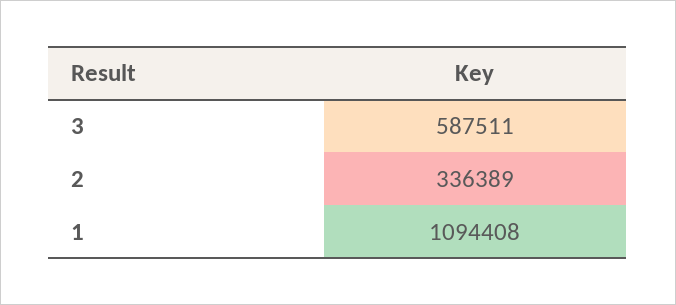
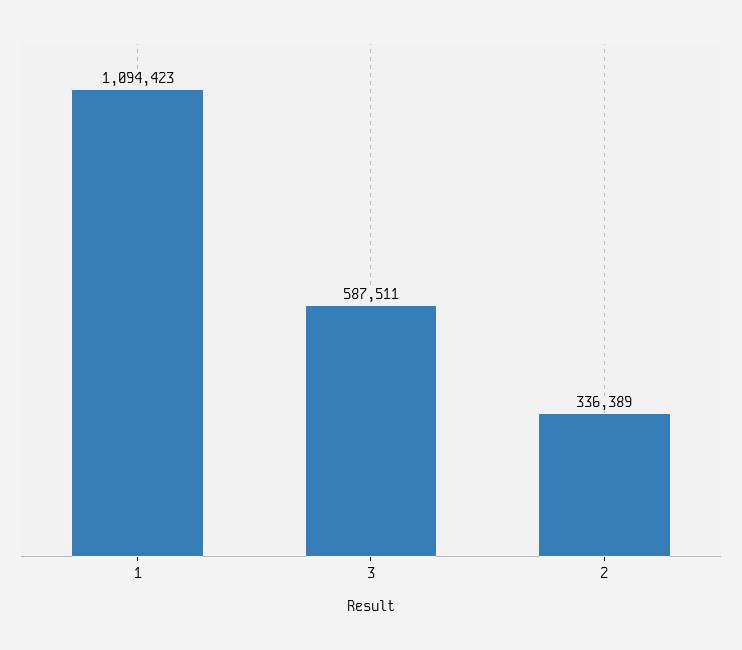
1: 1094408 -> 1094423

